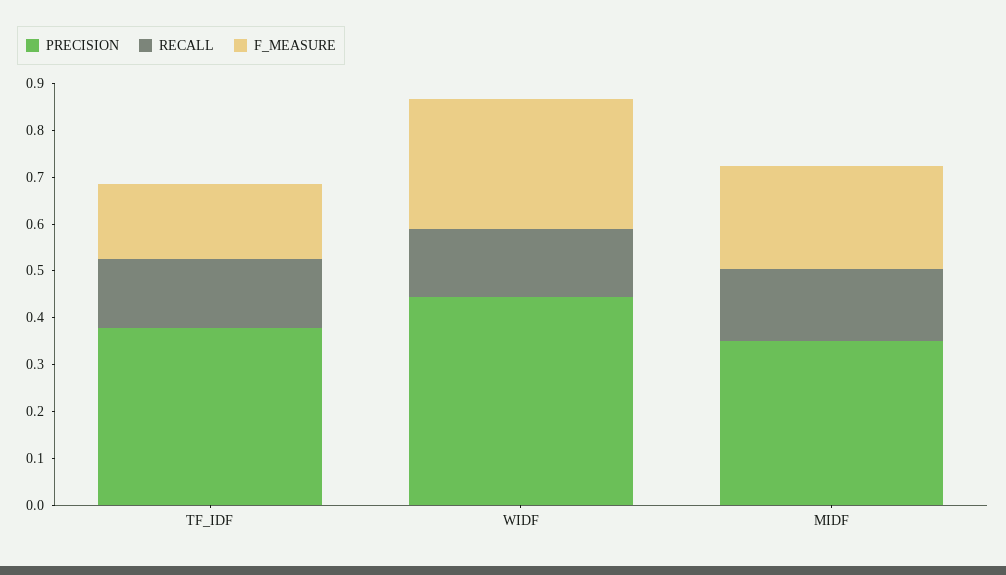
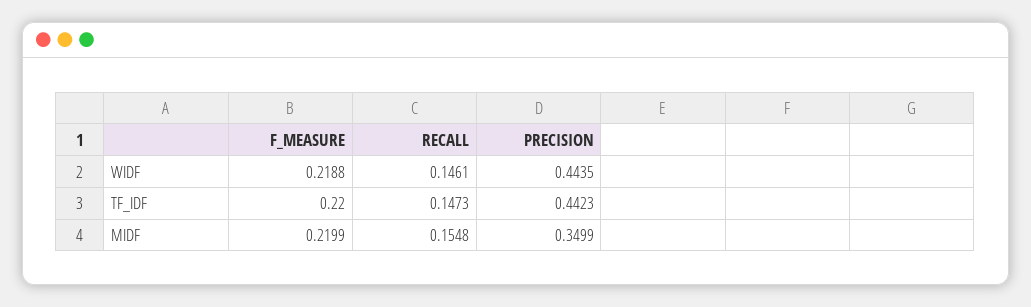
PRECISION, TF_IDF: 0.38 -> 0.4423
F_MEASURE, TF_IDF: 0.16 -> 0.22
F_MEASURE, WIDF: 0.28 -> 0.2188

